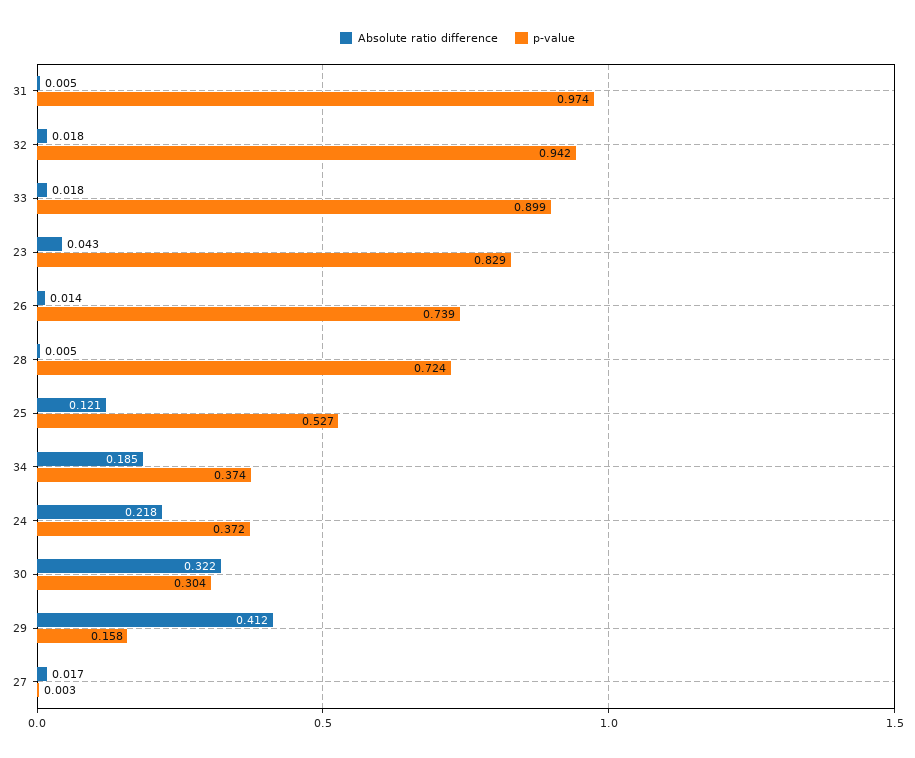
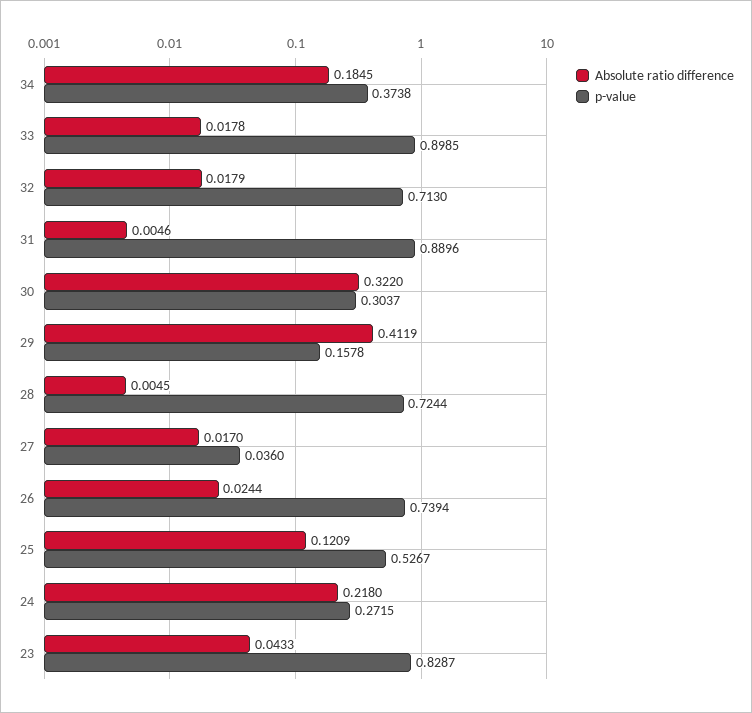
p-value, 31: 0.974 -> 0.8896
p-value, 32: 0.942 -> 0.713
Absolute ratio difference, 26: 0.014 -> 0.0244
p-value, 24: 0.372 -> 0.2715
p-value, 27: 0.003 -> 0.036

